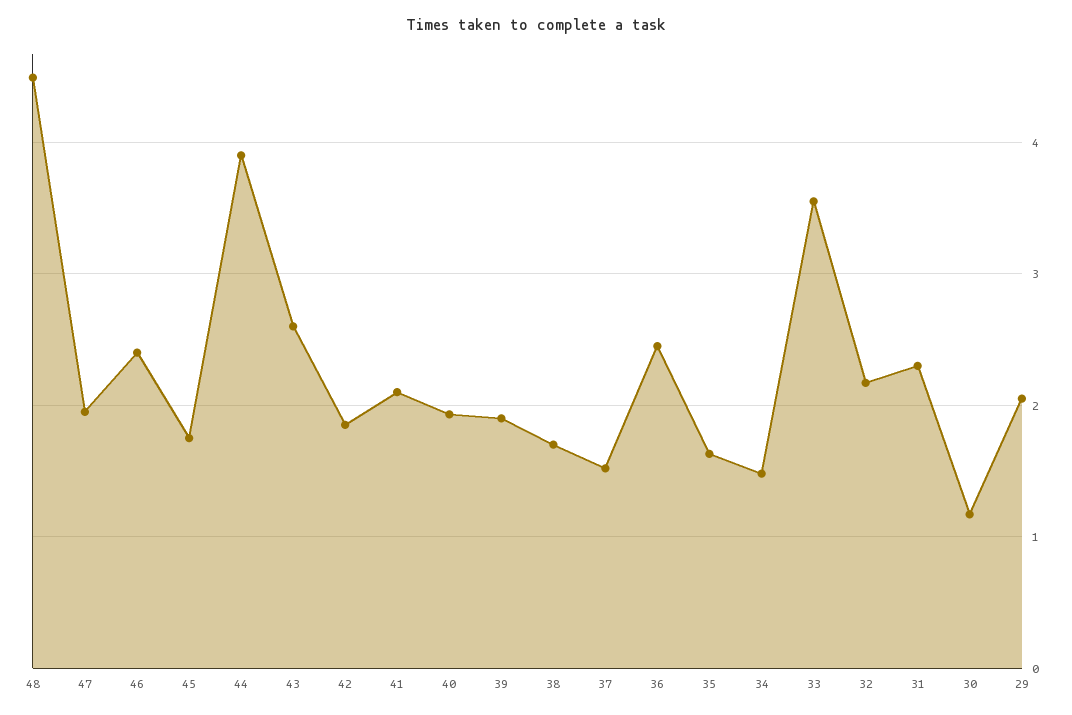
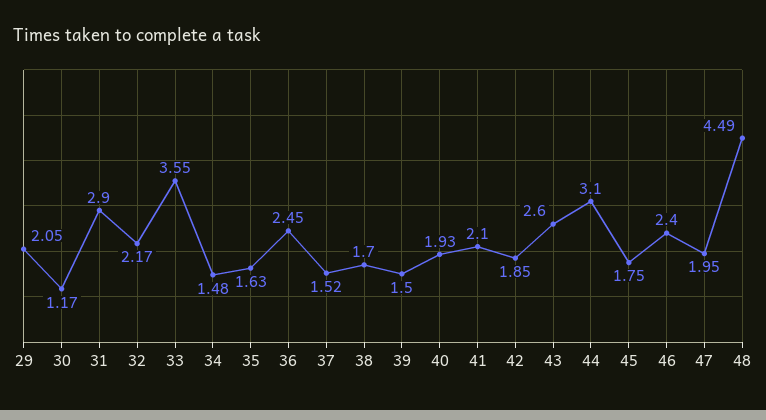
44: 3.9 -> 3.1
39: 1.9 -> 1.5
31: 2.3 -> 2.9

